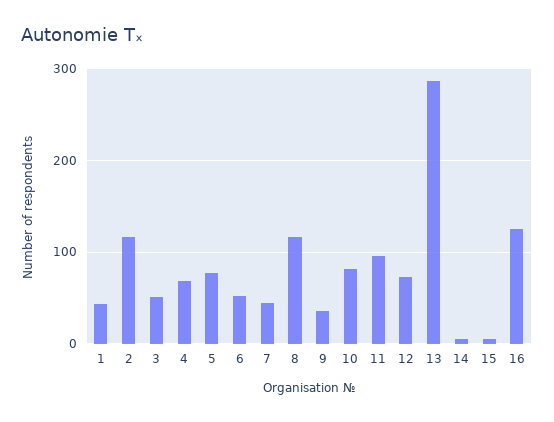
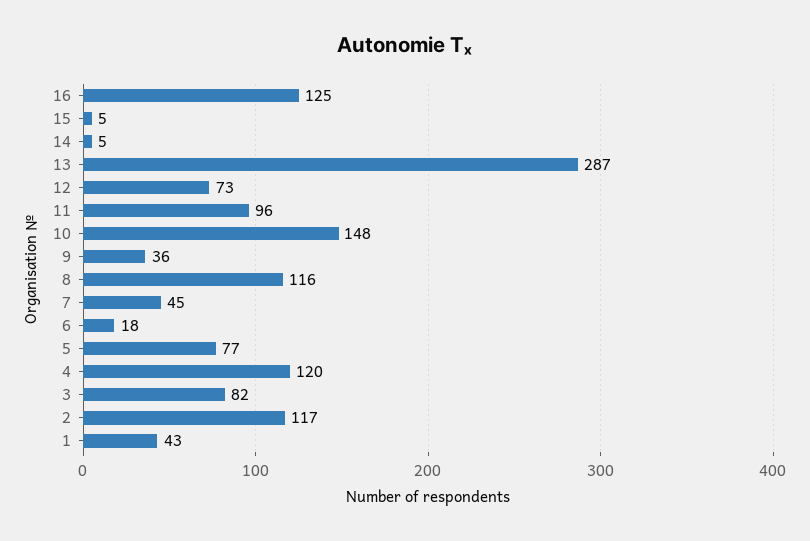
3: 50 -> 82
4: 70 -> 120
6: 50 -> 18
10: 80 -> 148

